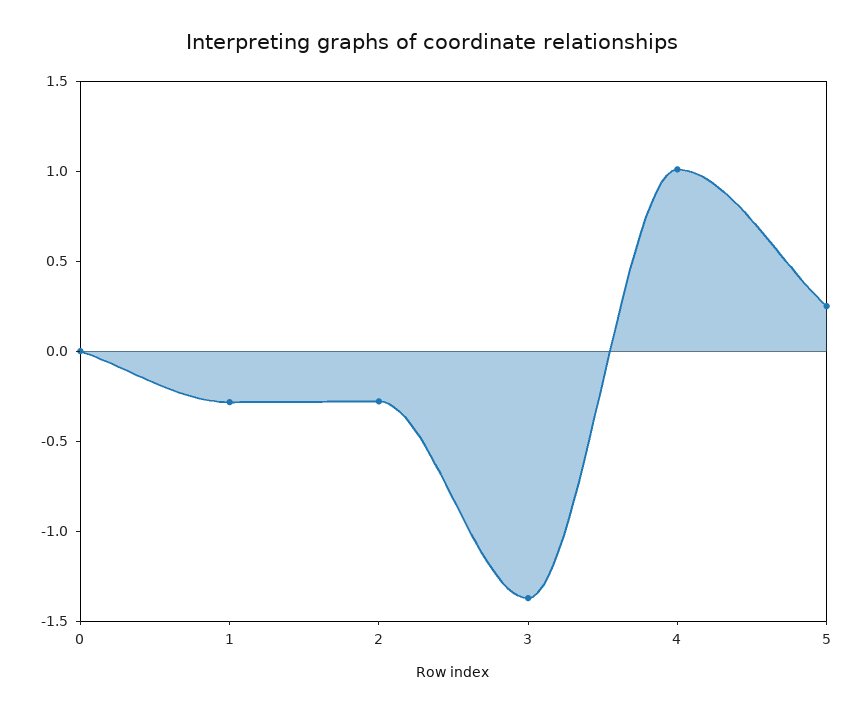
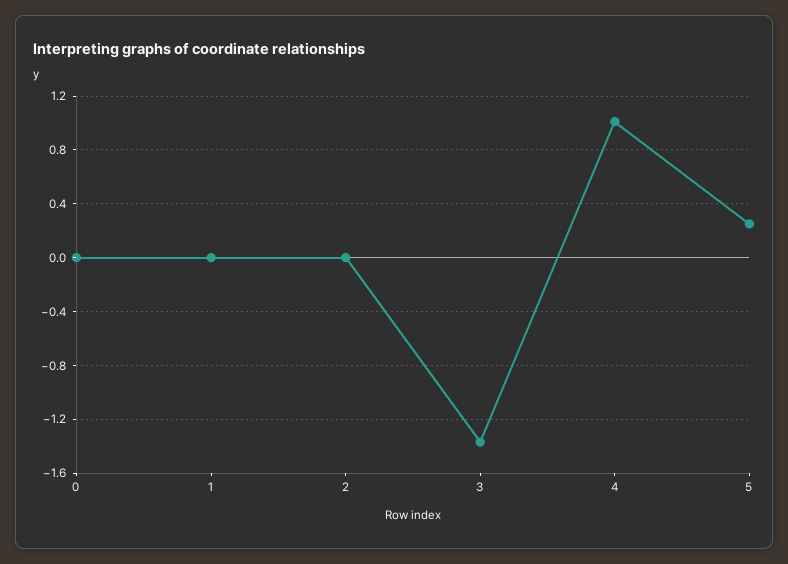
1: -0.3 -> 0
2: -0.3 -> 0

